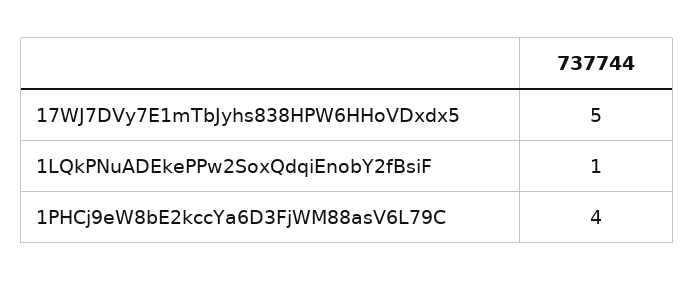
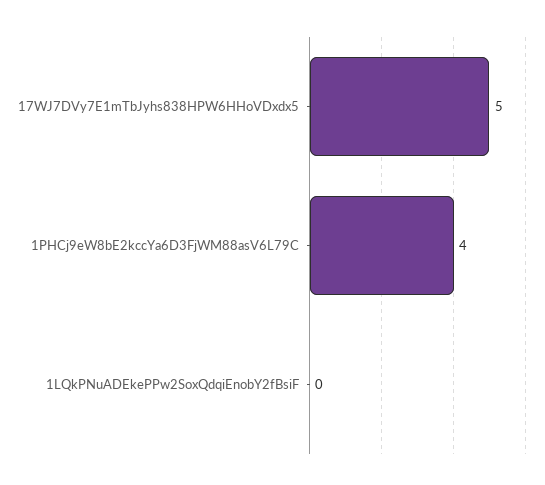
1LQkPNuADEkePPw2SoxQdqiEnobY2fBsiF: 1 -> 0

